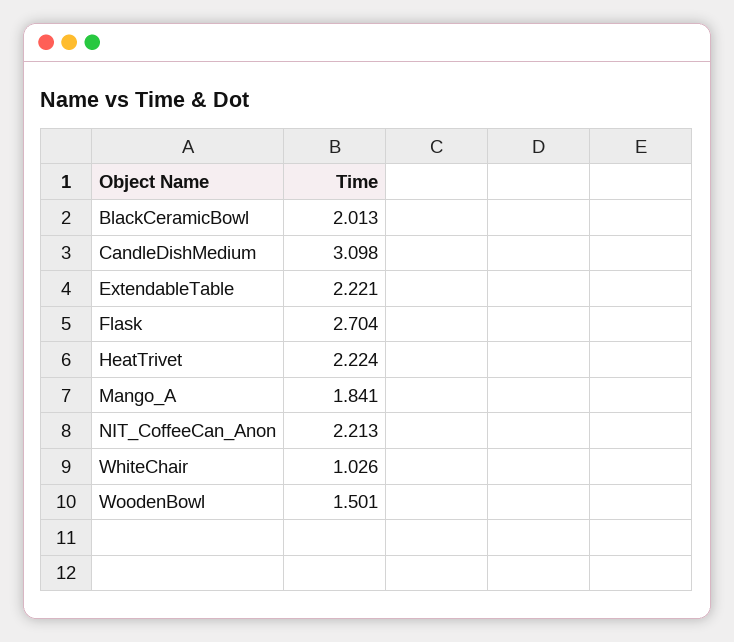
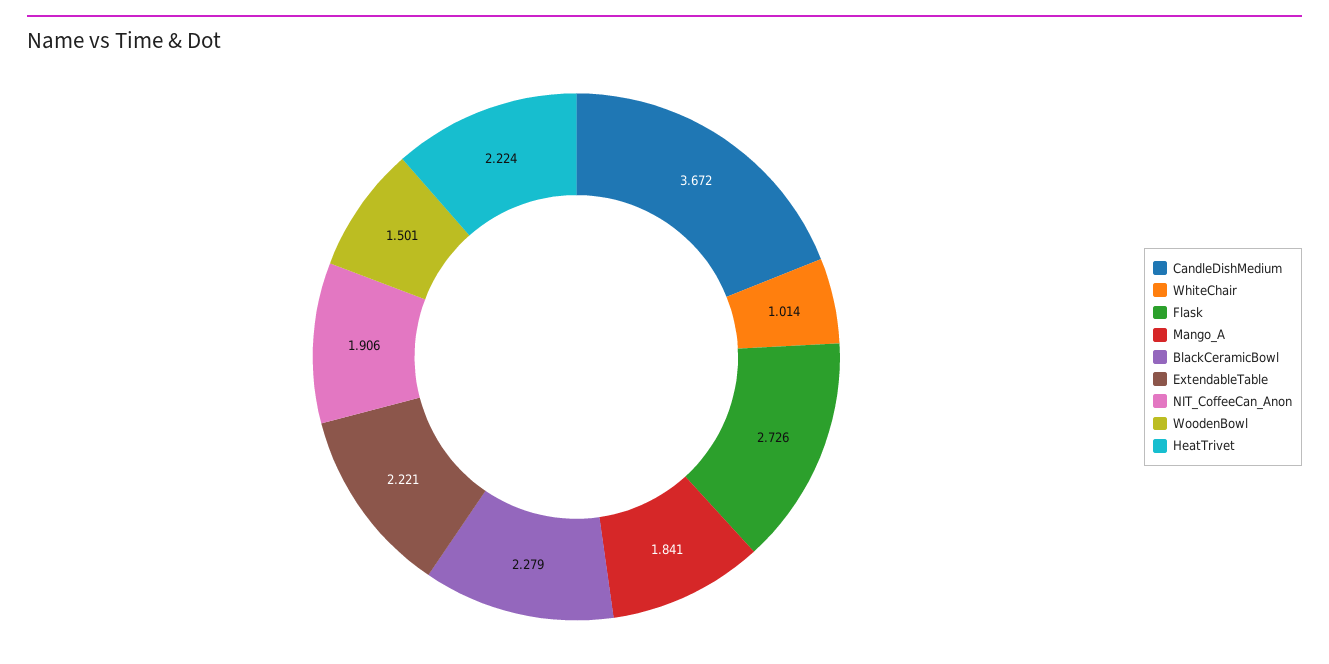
BlackCeramicBowl: 2.013 -> 2.279
CandleDishMedium: 3.098 -> 3.672
Flask: 2.704 -> 2.726
NIT_CoffeeCan_Anon: 2.213 -> 1.906
WhiteChair: 1.026 -> 1.014

